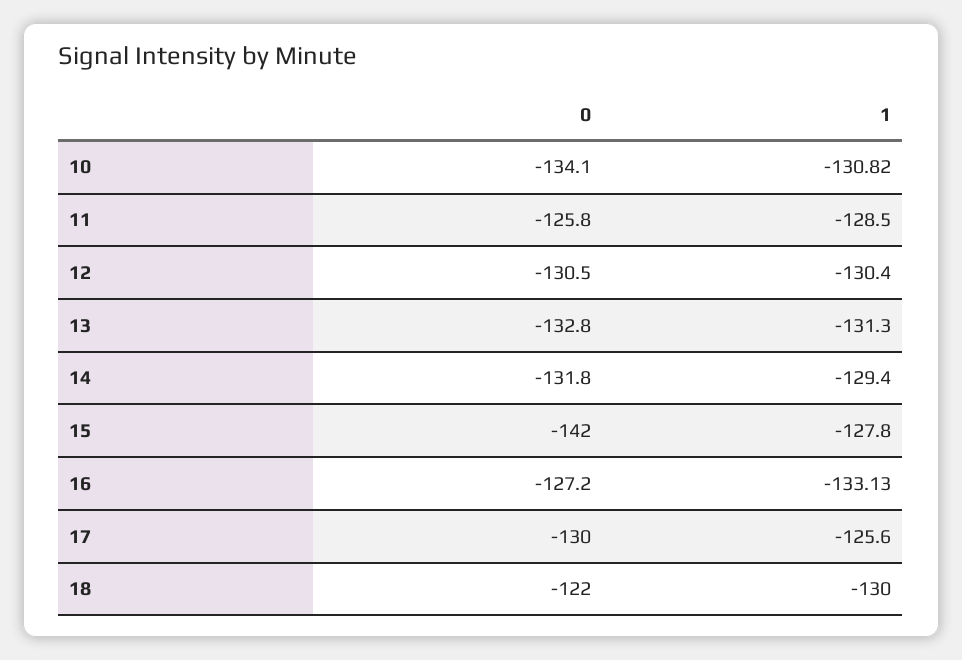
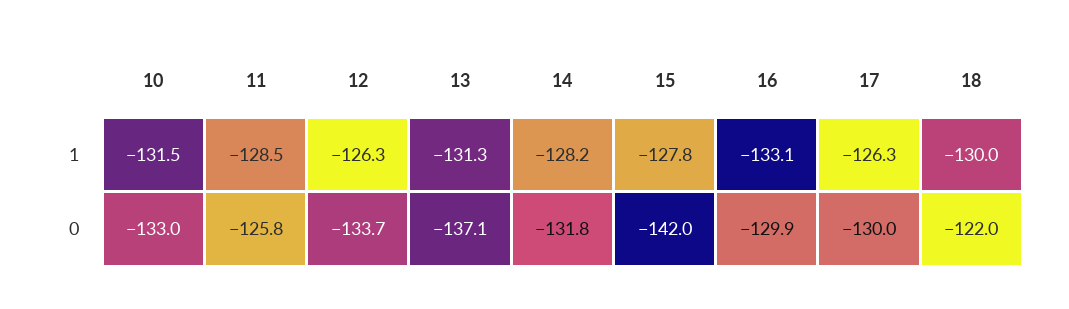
0, 10: -134.1 -> -133
1, 10: -130.82 -> -131.5
0, 12: -130.5 -> -133.7
1, 12: -130.4 -> -126.3
0, 13: -132.8 -> -137.1
1, 14: -129.4 -> -128.2
0, 16: -127.2 -> -129.9
1, 16: -133.13 -> -133.1
1, 17: -125.6 -> -126.3

